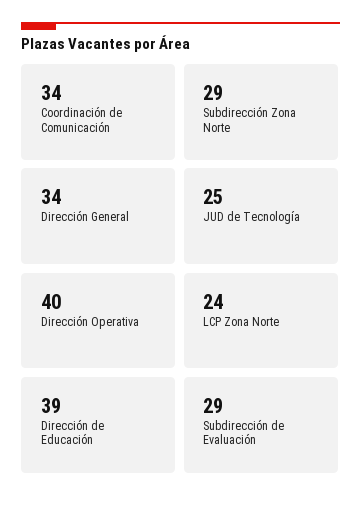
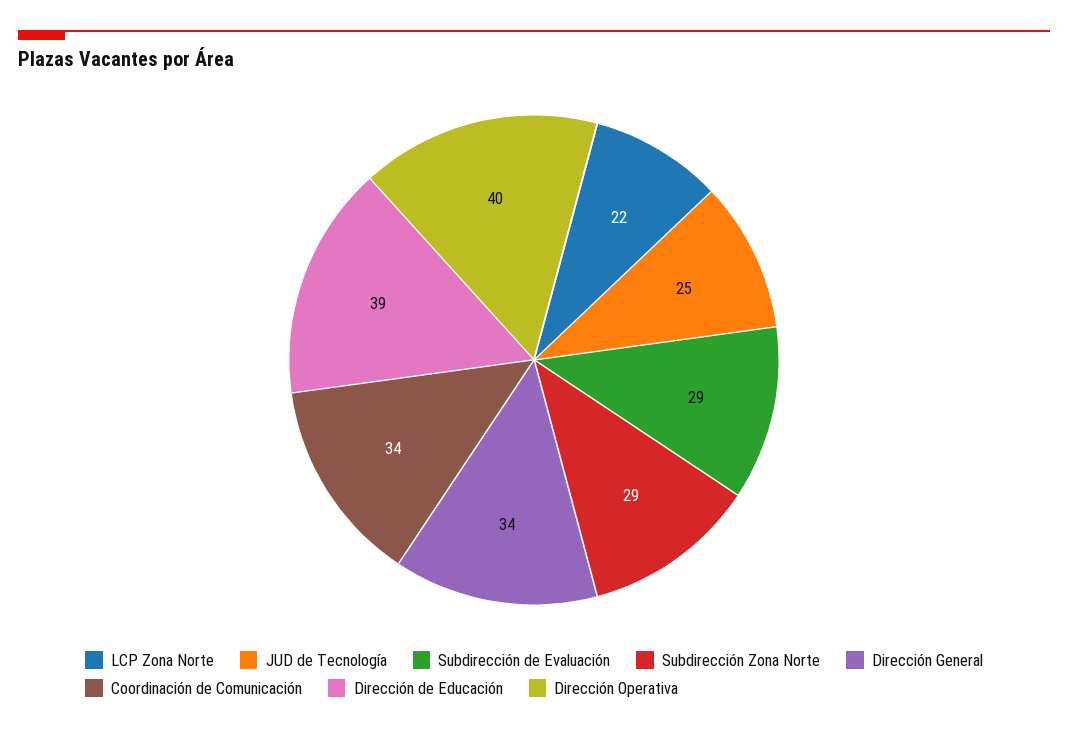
LCP Zona Norte: 24 -> 22

